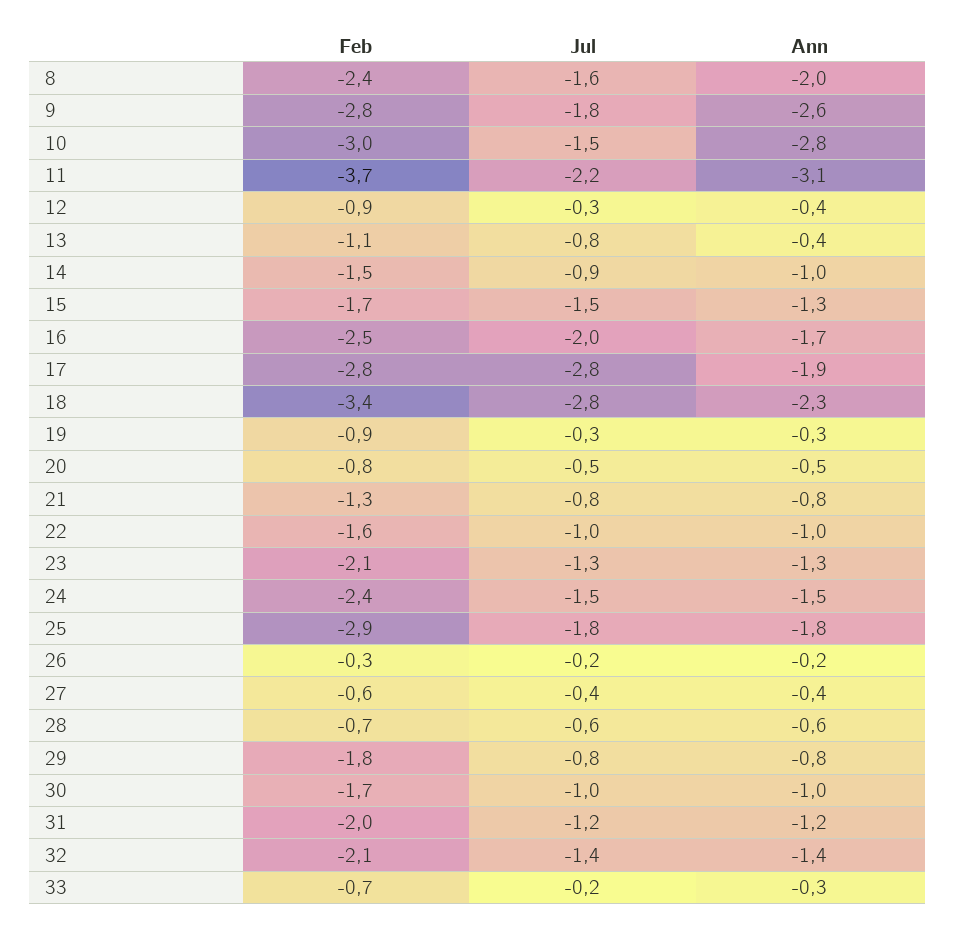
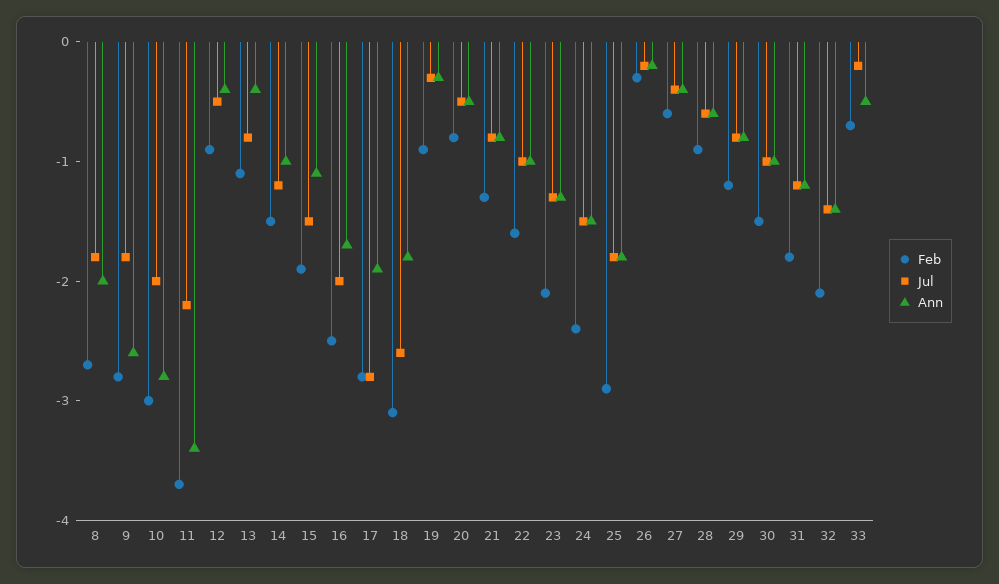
Feb, 8: -2.4 -> -2.7
Jul, 8: -1.6 -> -1.8
Jul, 10: -1.5 -> -2
Ann, 11: -3.1 -> -3.4
Jul, 12: -0.3 -> -0.5
Jul, 14: -0.9 -> -1.2
Feb, 15: -1.7 -> -1.9
Ann, 15: -1.3 -> -1.1
Feb, 18: -3.4 -> -3.1
Jul, 18: -2.8 -> -2.6
Ann, 18: -2.3 -> -1.8
Feb, 28: -0.7 -> -0.9
Feb, 29: -1.8 -> -1.2
Feb, 30: -1.7 -> -1.5
Feb, 31: -2 -> -1.8
Ann, 33: -0.3 -> -0.5

